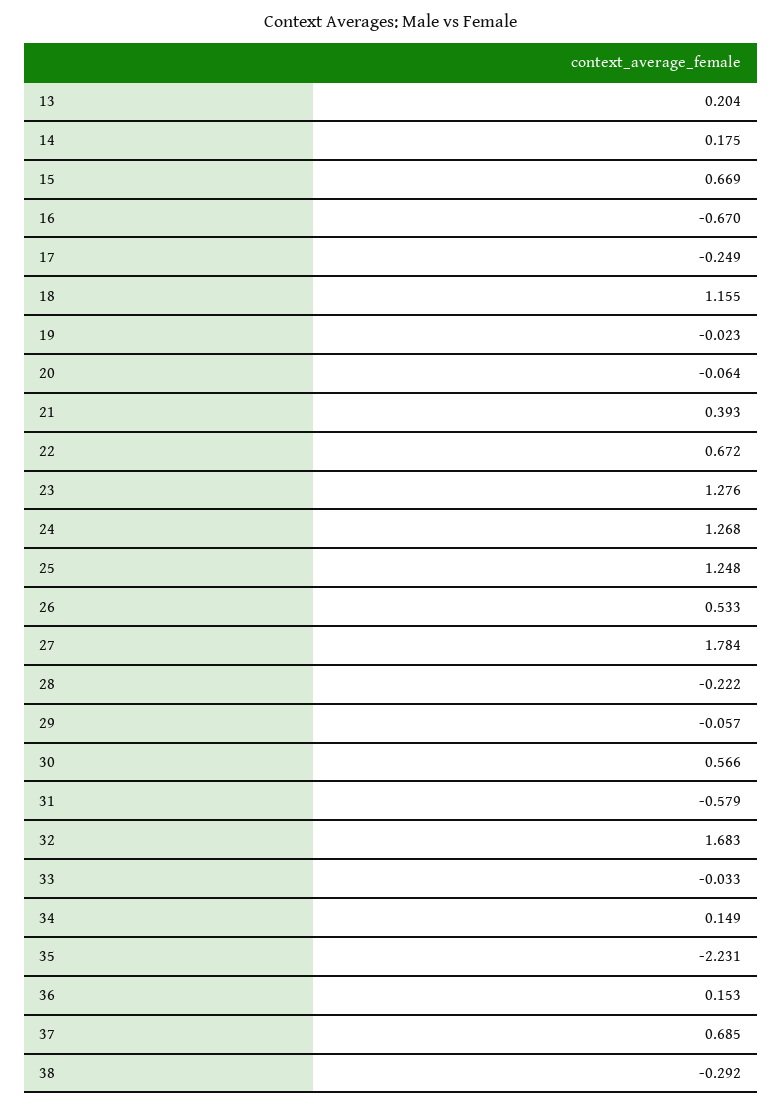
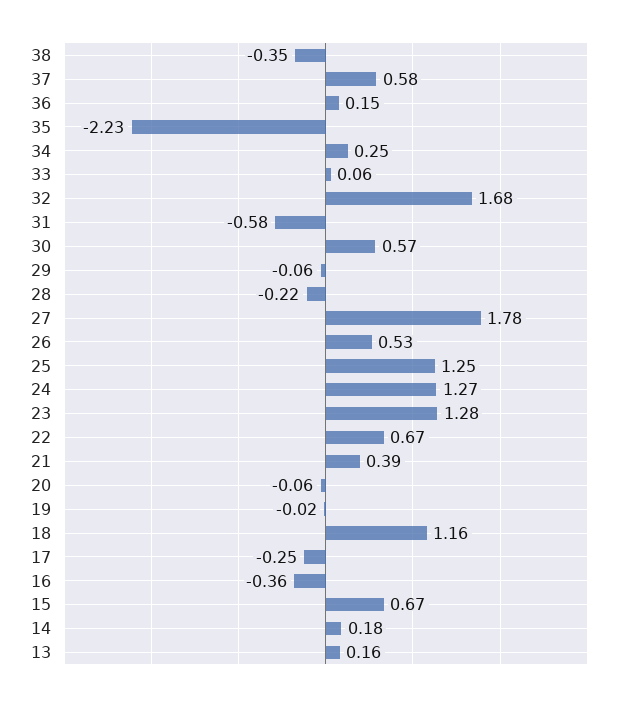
13: 0.204 -> 0.16
16: -0.67 -> -0.36
33: -0.033 -> 0.06
34: 0.149 -> 0.25
37: 0.685 -> 0.58
38: -0.292 -> -0.35

